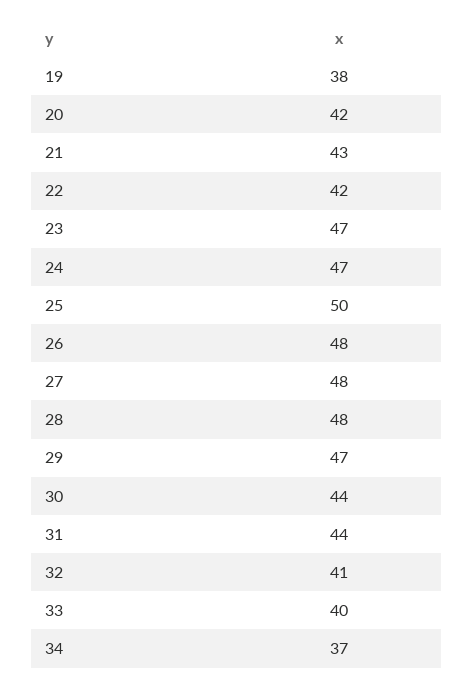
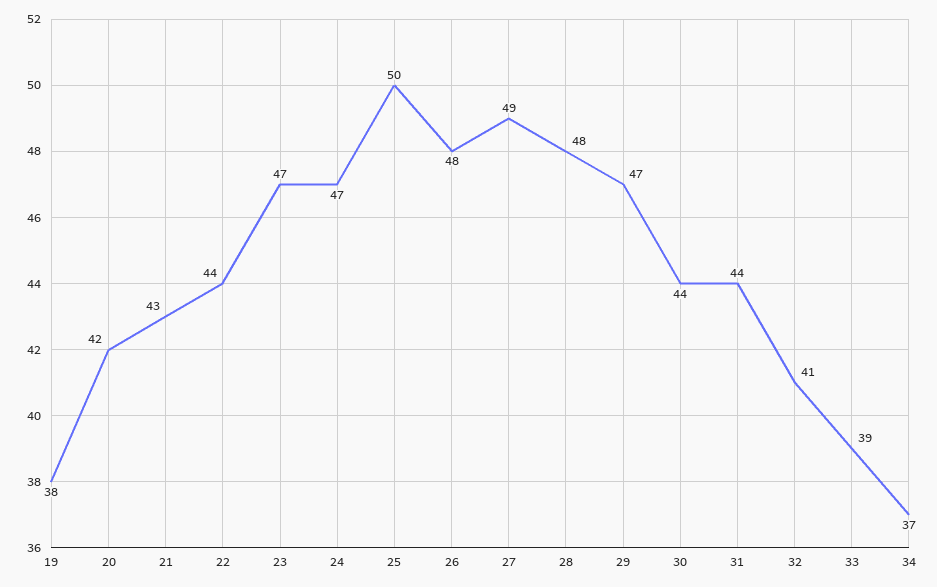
22: 42 -> 44
27: 48 -> 49
33: 40 -> 39

